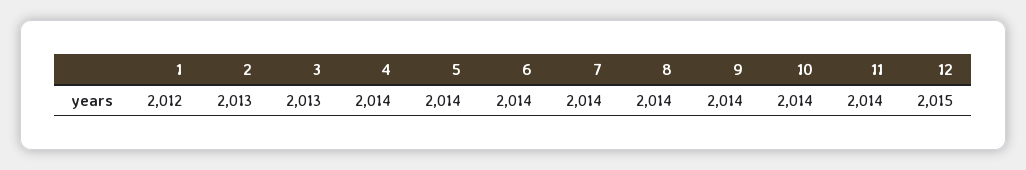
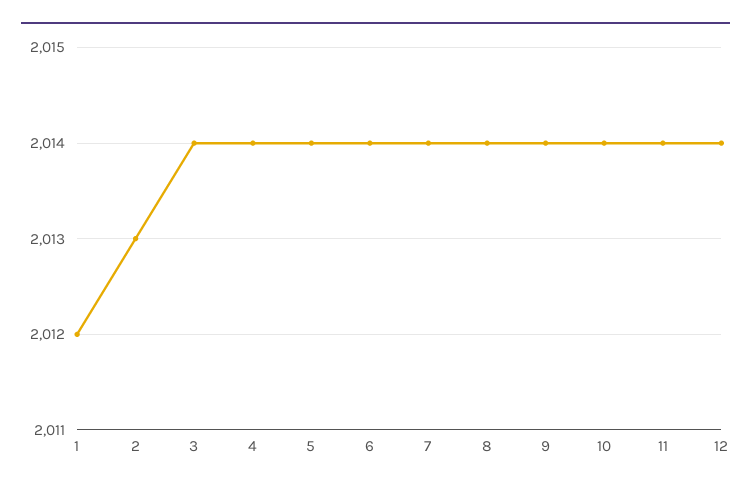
3: 2013 -> 2014
12: 2015 -> 2014

